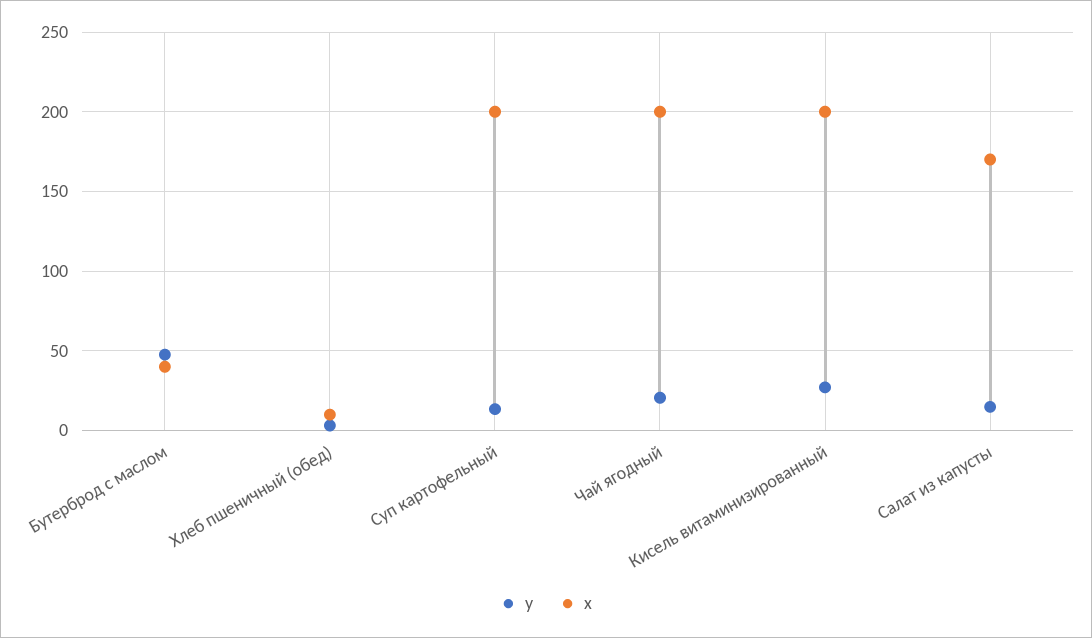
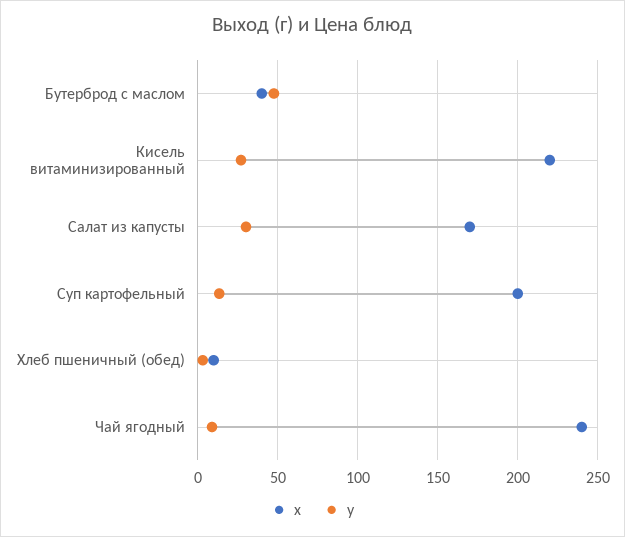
y, Чай ягодный: 20 -> 10
x, Чай ягодный: 200 -> 240
x, Кисель витаминизированный: 200 -> 220
y, Салат из капусты: 15 -> 30

